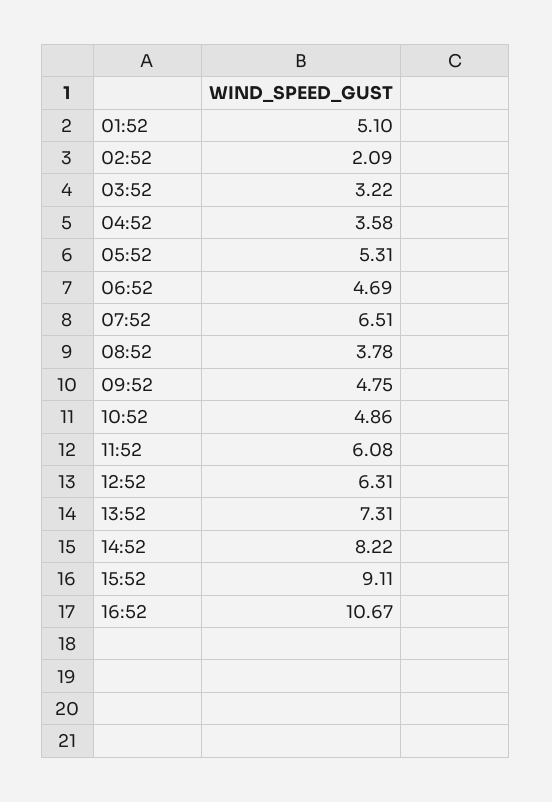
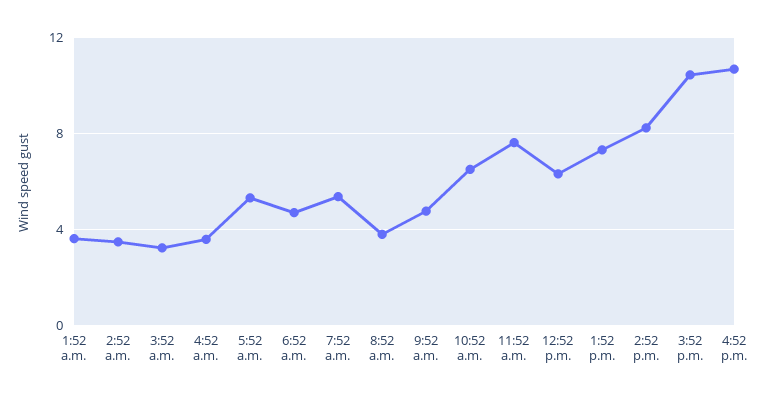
01:52: 5.1 -> 3.5
02:52: 2.09 -> 3.5
07:52: 6.51 -> 5.5
10:52: 4.86 -> 6.5
11:52: 6.08 -> 7.5
15:52: 9.11 -> 10.5

